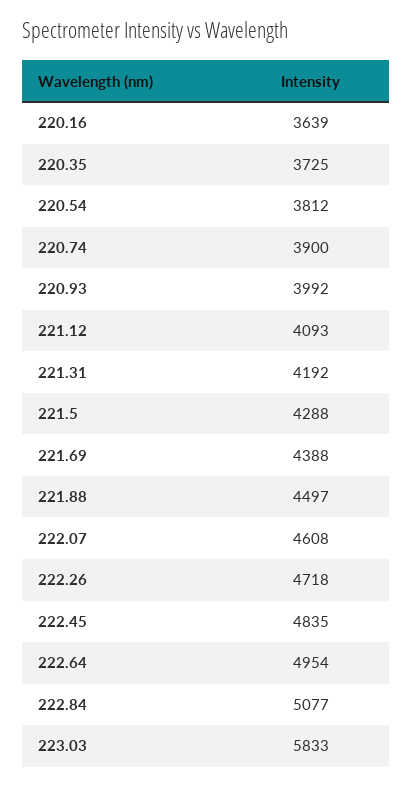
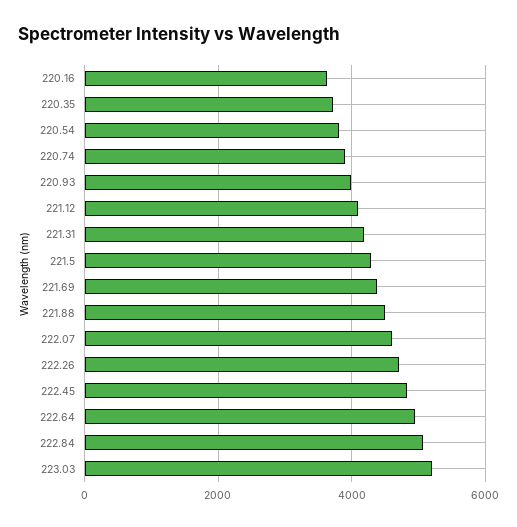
223.03: 5833 -> 5200

